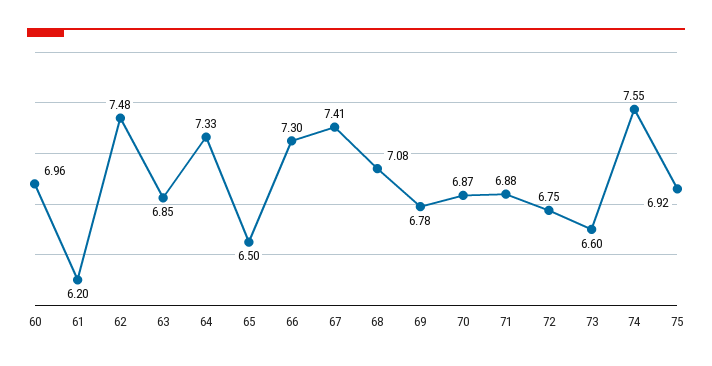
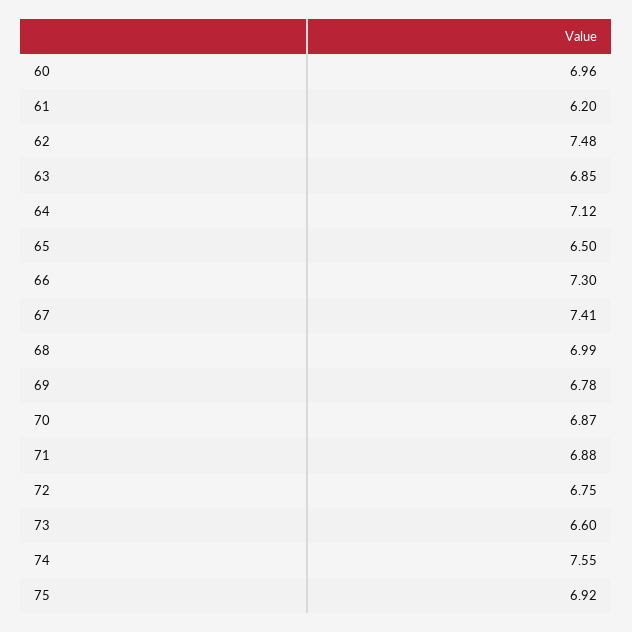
64: 7.33 -> 7.12
68: 7.08 -> 6.99

